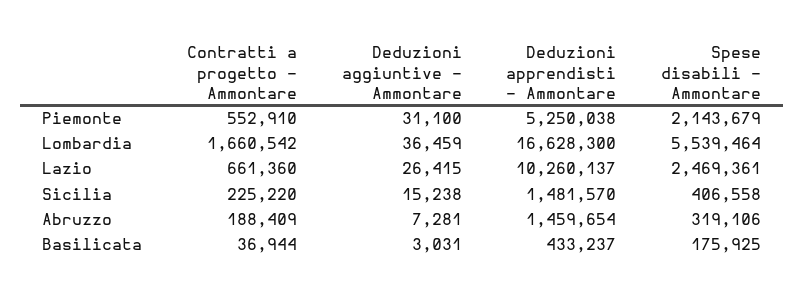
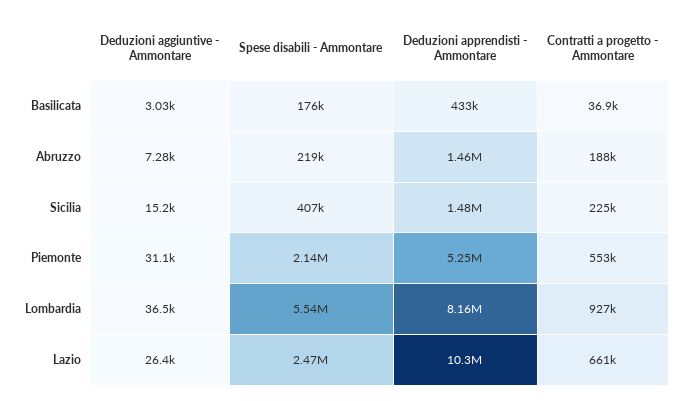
Contratti a progetto - Ammontare, Lombardia: 1660542 -> 927000
Deduzioni apprendisti - Ammontare, Lombardia: 16628300 -> 8160000
Spese disabili - Ammontare, Abruzzo: 319106 -> 219000

